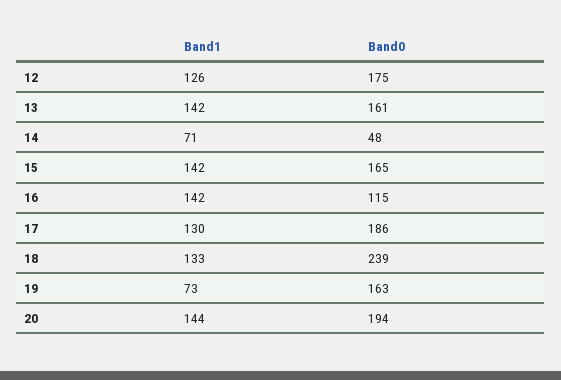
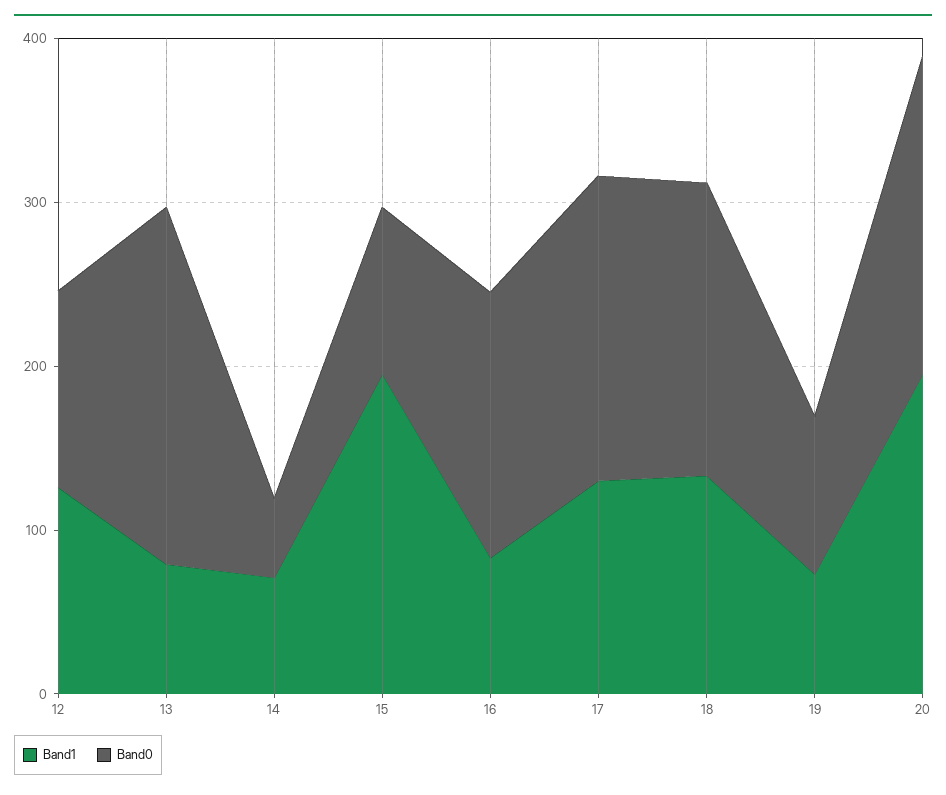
Band0, 12: 175 -> 120
Band1, 13: 142 -> 80
Band0, 13: 161 -> 220
Band1, 15: 142 -> 200
Band0, 15: 165 -> 100
Band1, 16: 142 -> 80
Band0, 16: 115 -> 160
Band0, 18: 239 -> 180
Band0, 19: 163 -> 100
Band1, 20: 144 -> 200

